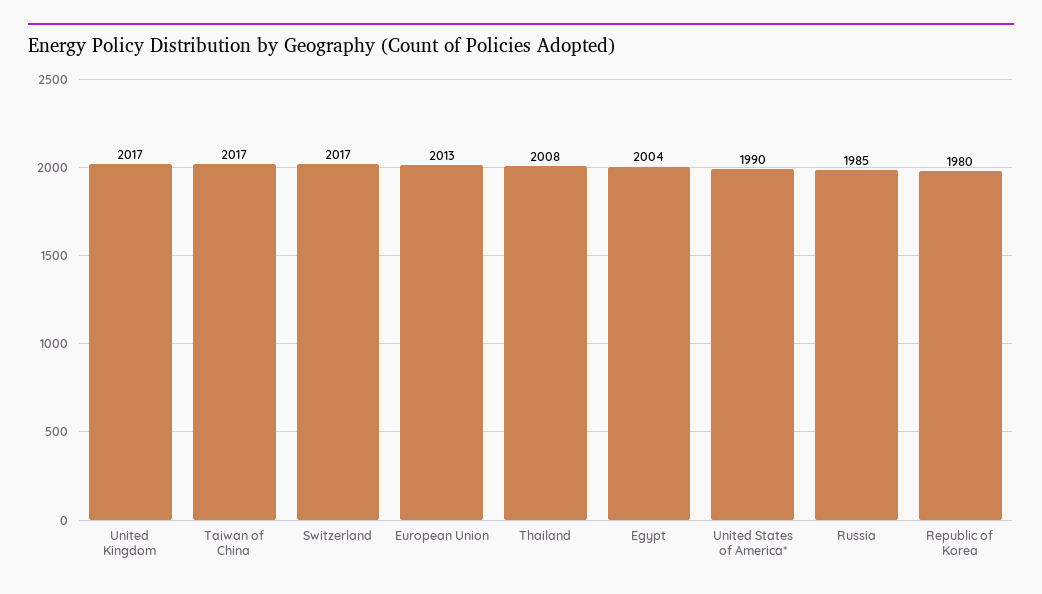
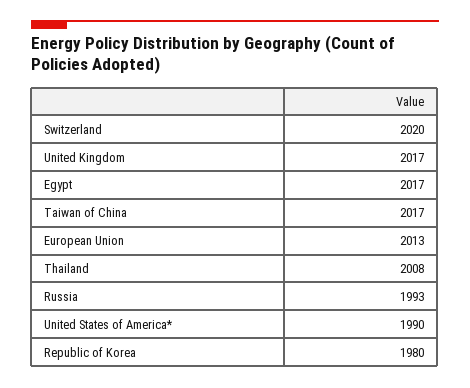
Switzerland: 2017 -> 2020
Egypt: 2004 -> 2017
Russia: 1985 -> 1993

